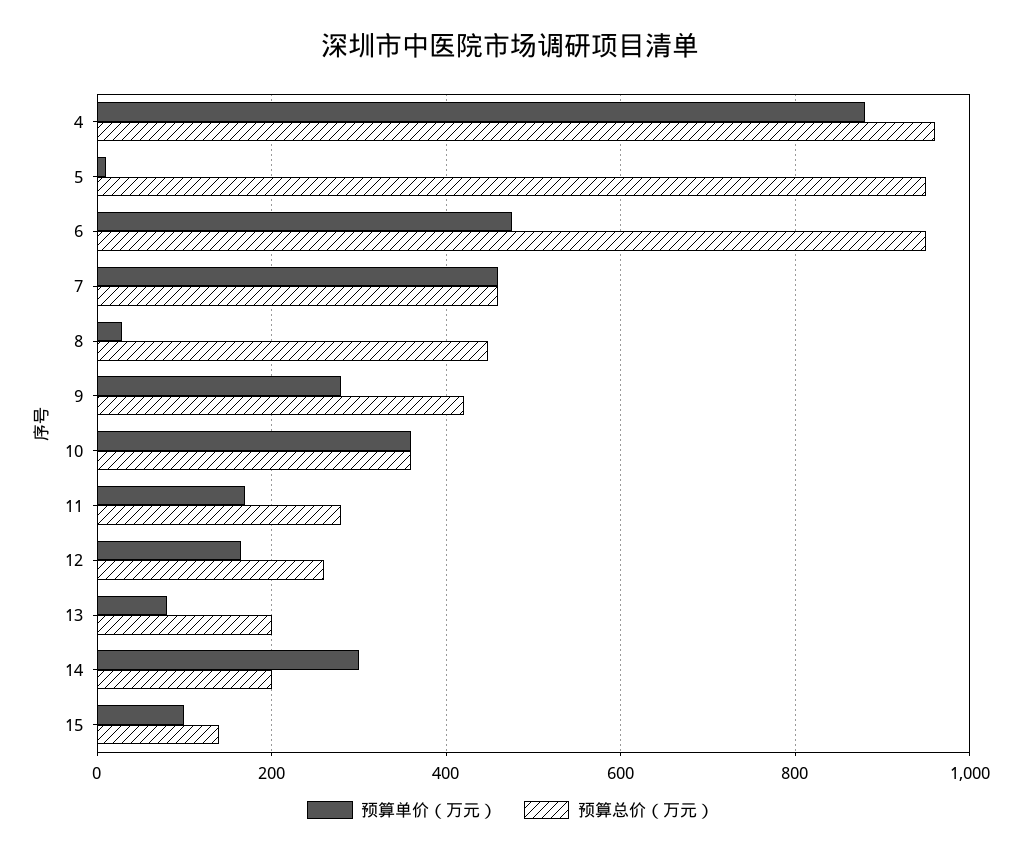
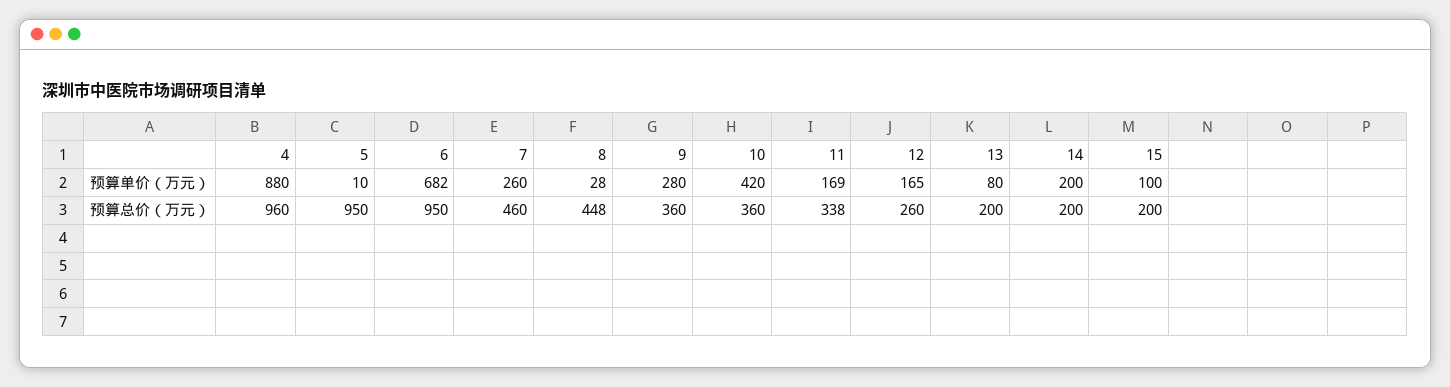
预算单价（万元）, 6: 480 -> 682
预算单价（万元）, 7: 460 -> 260
预算总价（万元）, 9: 420 -> 360
预算单价（万元）, 10: 360 -> 420
预算总价（万元）, 11: 280 -> 338
预算单价（万元）, 14: 300 -> 200
预算总价（万元）, 15: 140 -> 200

